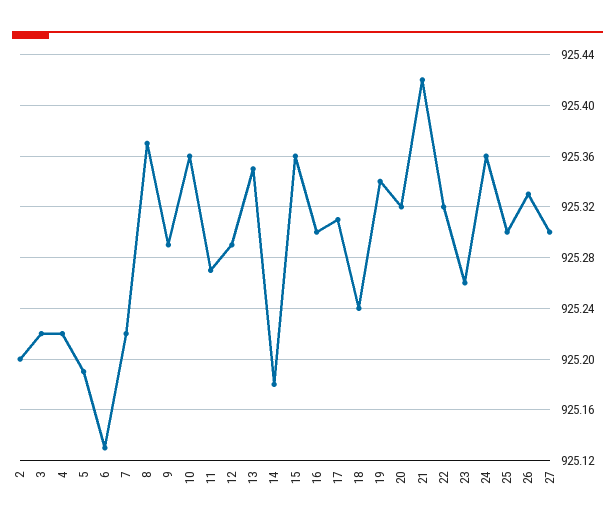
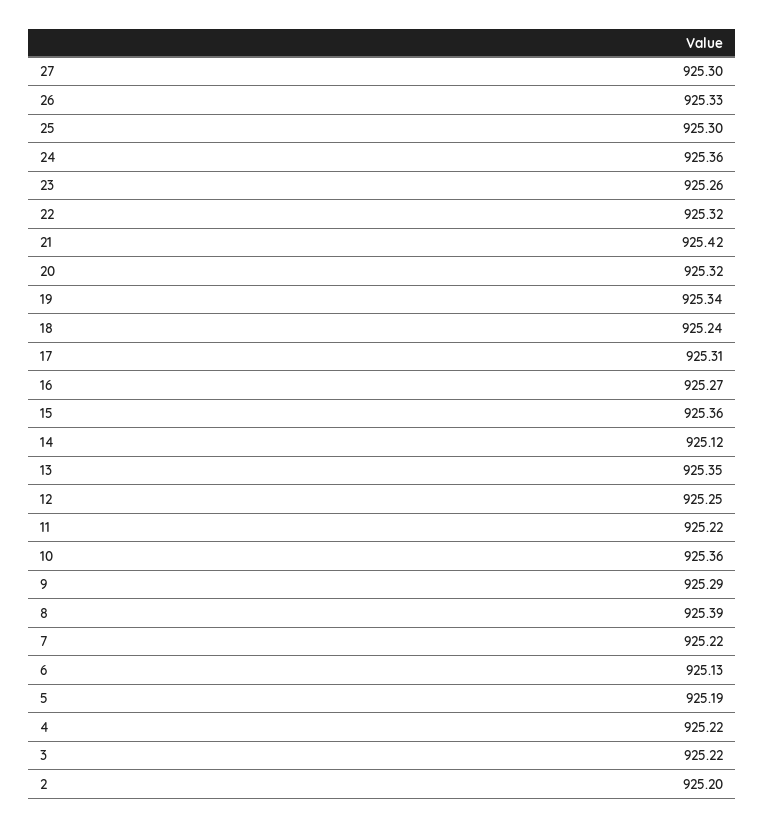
8: 925.37 -> 925.39
11: 925.27 -> 925.22
12: 925.29 -> 925.25
14: 925.18 -> 925.12
16: 925.3 -> 925.27

